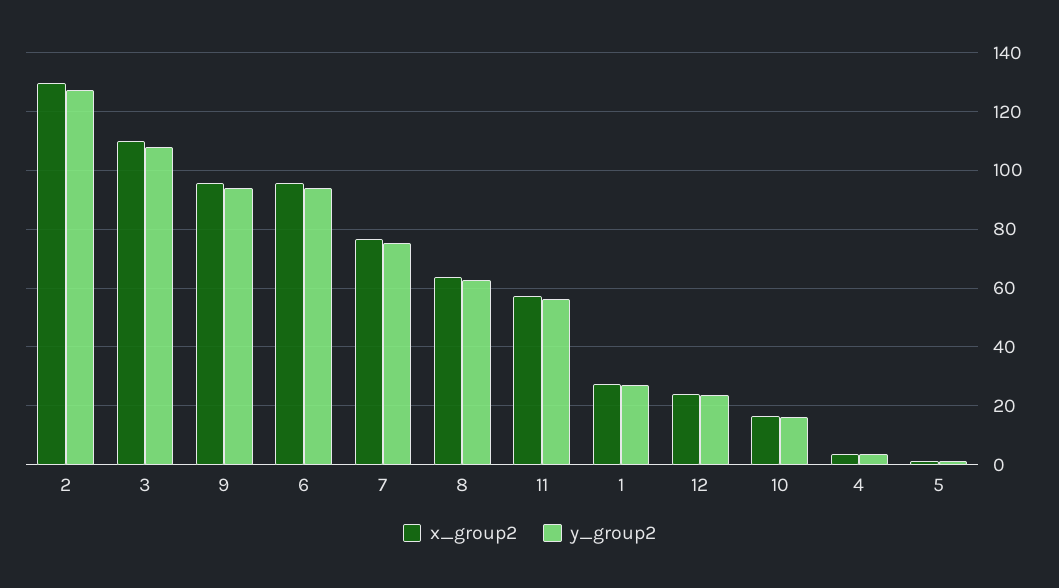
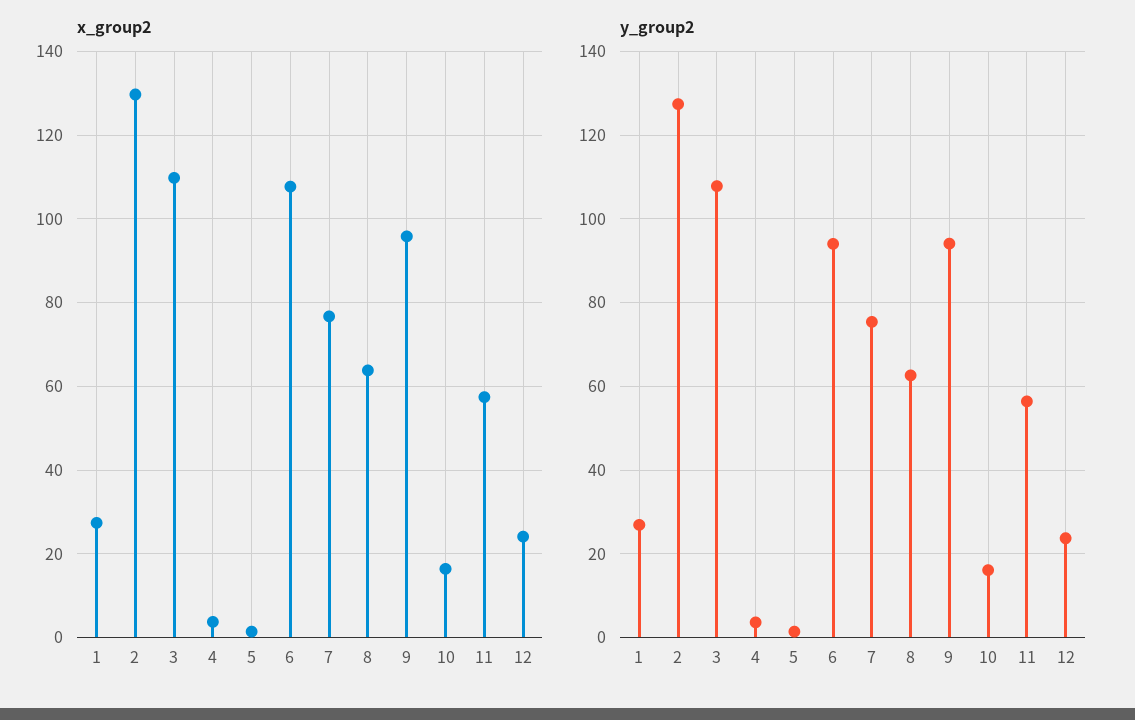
x_group2, 6: 95 -> 108

